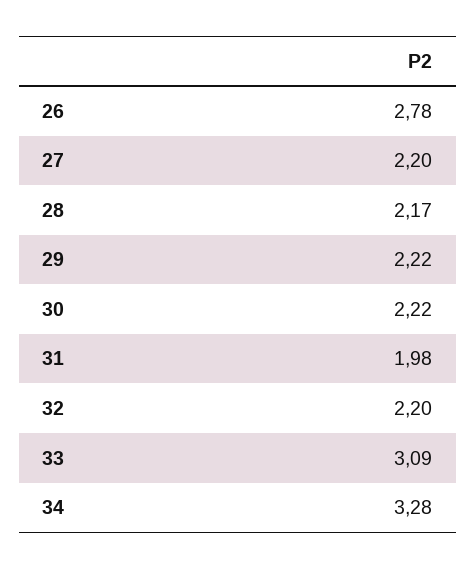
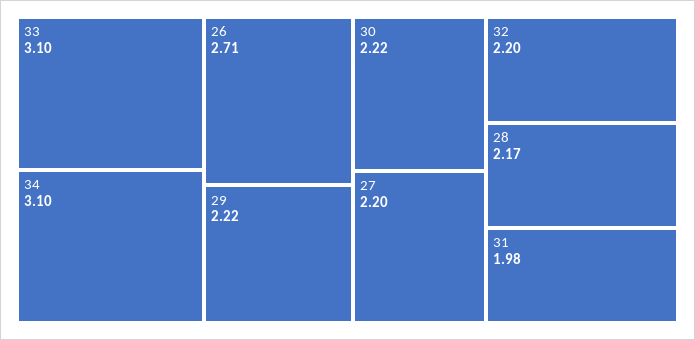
26: 2.78 -> 2.71
33: 3.09 -> 3.1
34: 3.28 -> 3.1

